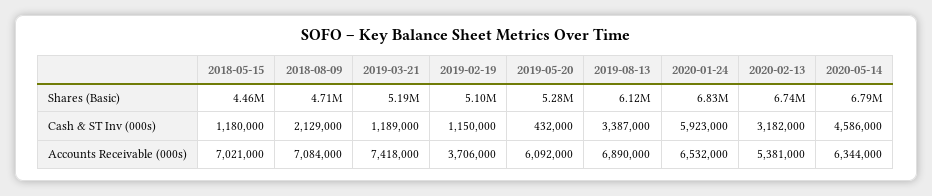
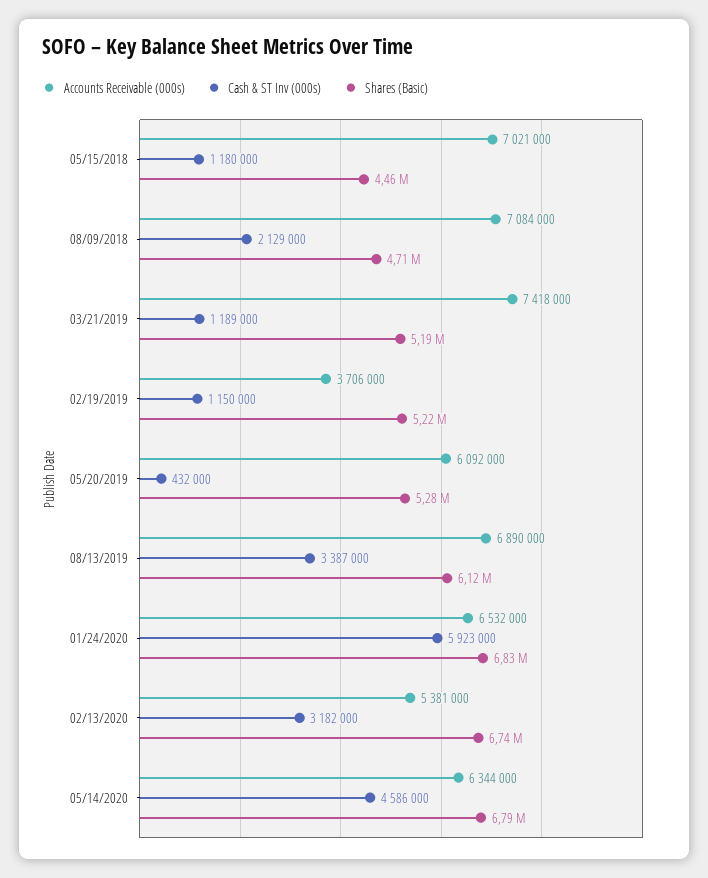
Shares (Basic), 2019-02-19: 5100000 -> 5220000

